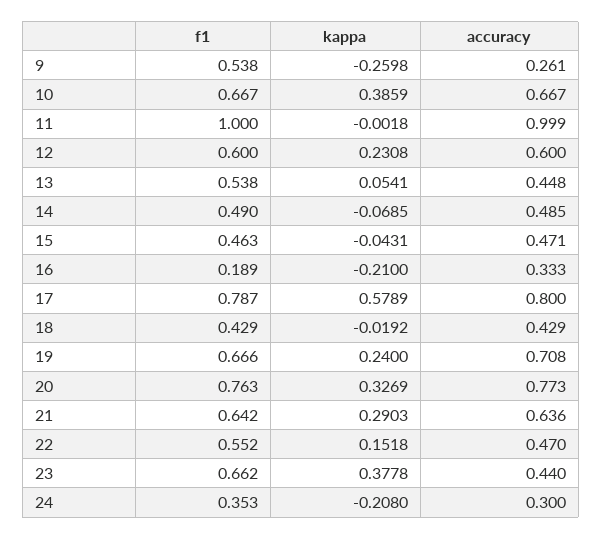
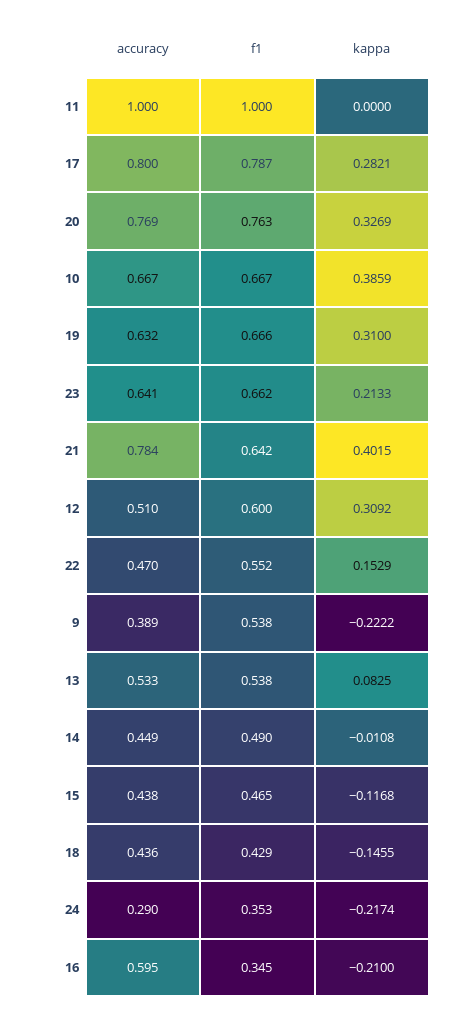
kappa, 9: -0.2598 -> -0.2222
accuracy, 9: 0.261 -> 0.389
kappa, 11: -0.0018 -> 0
accuracy, 11: 0.999 -> 1
kappa, 12: 0.2308 -> 0.3092
accuracy, 12: 0.6 -> 0.51
kappa, 13: 0.0541 -> 0.0825
accuracy, 13: 0.448 -> 0.533
kappa, 14: -0.0685 -> -0.0108
accuracy, 14: 0.485 -> 0.449
f1, 15: 0.463 -> 0.465
kappa, 15: -0.0431 -> -0.1168
accuracy, 15: 0.471 -> 0.438
f1, 16: 0.189 -> 0.345
accuracy, 16: 0.333 -> 0.595
kappa, 17: 0.5789 -> 0.2821
kappa, 18: -0.0192 -> -0.1455
accuracy, 18: 0.429 -> 0.436
kappa, 19: 0.24 -> 0.31
accuracy, 19: 0.708 -> 0.632
accuracy, 20: 0.773 -> 0.769
kappa, 21: 0.2903 -> 0.4015
accuracy, 21: 0.636 -> 0.784
kappa, 22: 0.1518 -> 0.1529
kappa, 23: 0.3778 -> 0.2133
accuracy, 23: 0.44 -> 0.641
kappa, 24: -0.208 -> -0.2174
accuracy, 24: 0.3 -> 0.29

